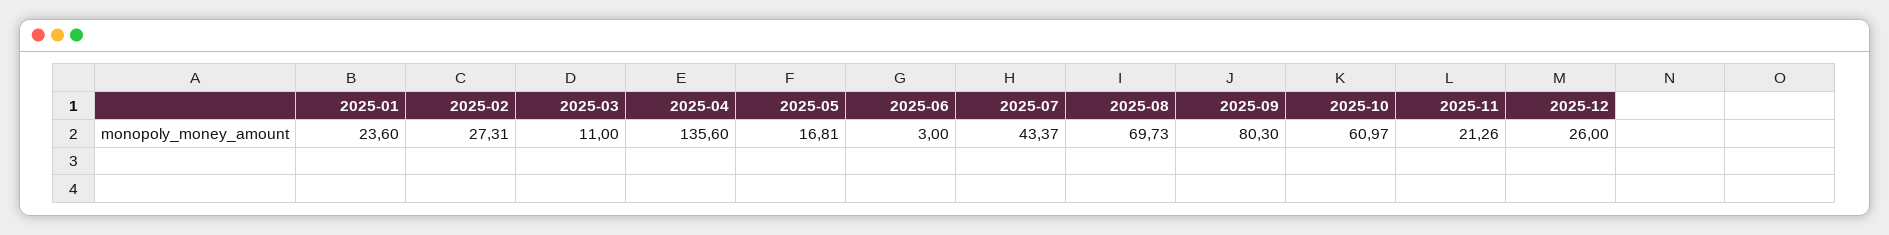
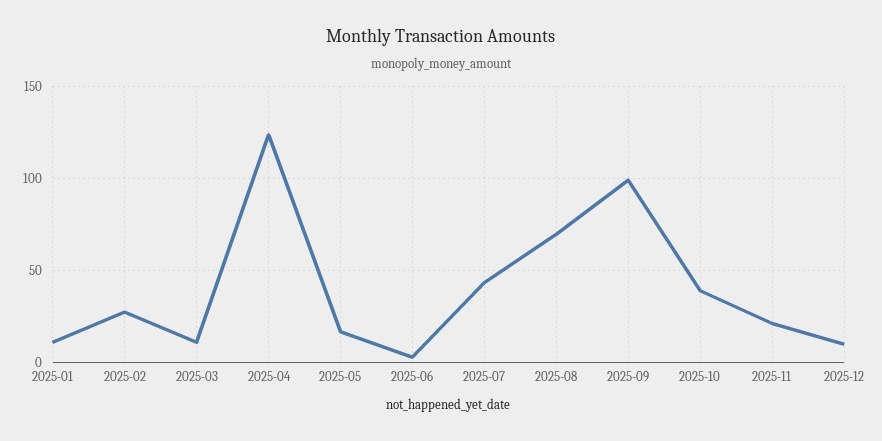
2025-01: 23.6 -> 10
2025-04: 135.6 -> 125
2025-09: 80.3 -> 100
2025-10: 60.97 -> 40
2025-12: 26 -> 10

